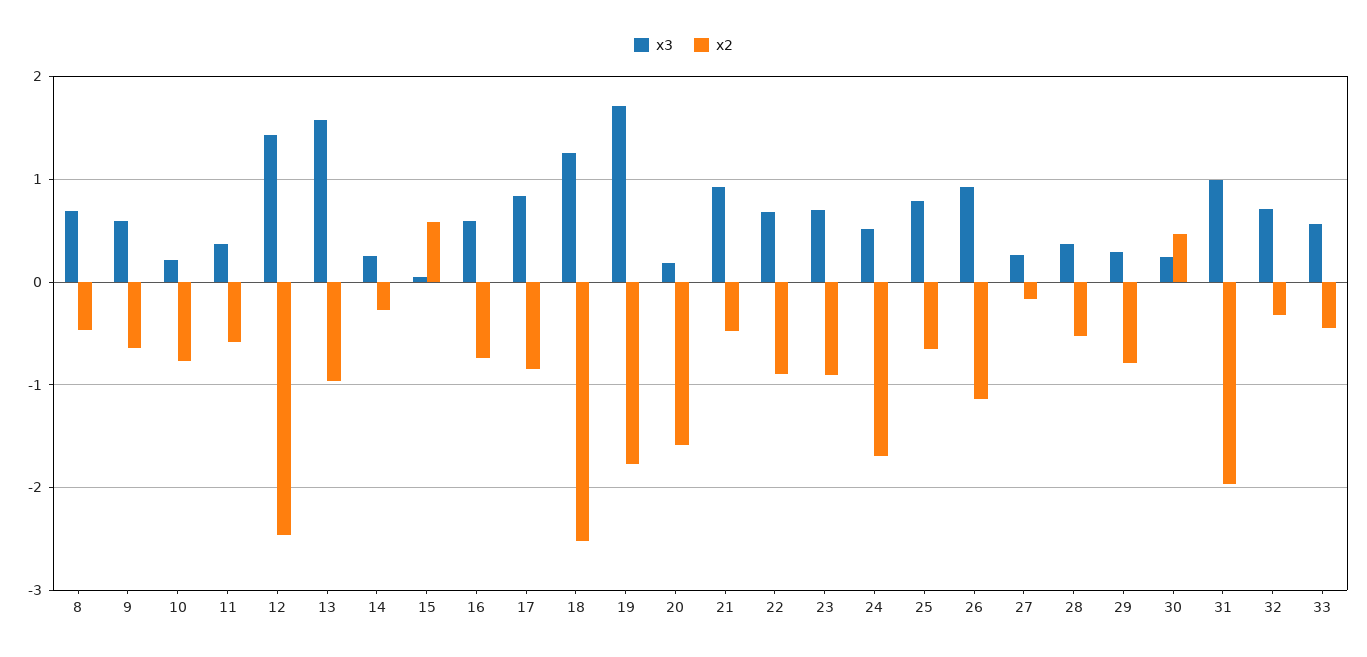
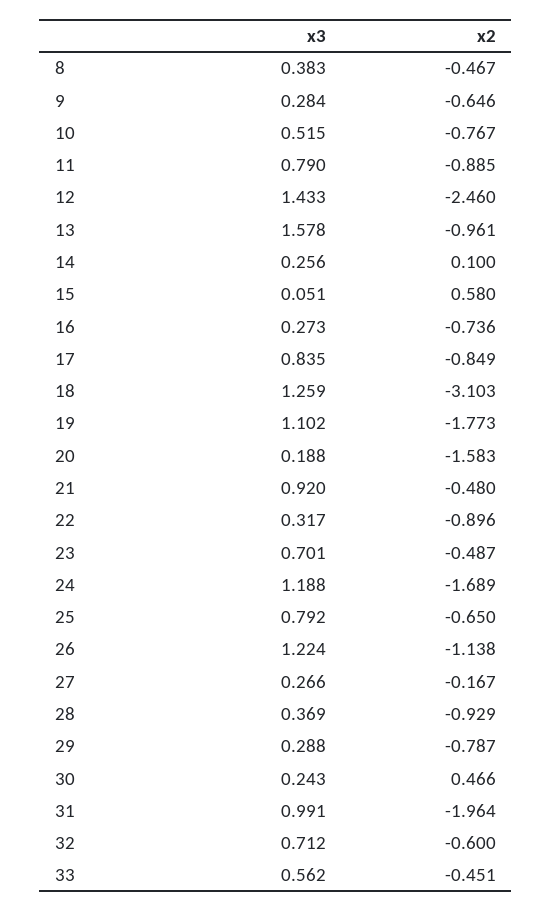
x3, 8: 0.7 -> 0.383
x3, 9: 0.6 -> 0.284
x3, 10: 0.2 -> 0.515
x3, 11: 0.4 -> 0.79
x2, 11: -0.6 -> -0.885
x2, 14: -0.3 -> 0.1
x3, 16: 0.6 -> 0.273
x2, 18: -2.5 -> -3.103
x3, 19: 1.7 -> 1.102
x3, 22: 0.7 -> 0.317
x2, 23: -0.9 -> -0.487
x3, 24: 0.5 -> 1.188
x3, 26: 0.9 -> 1.224
x2, 28: -0.5 -> -0.929
x2, 32: -0.3 -> -0.6

